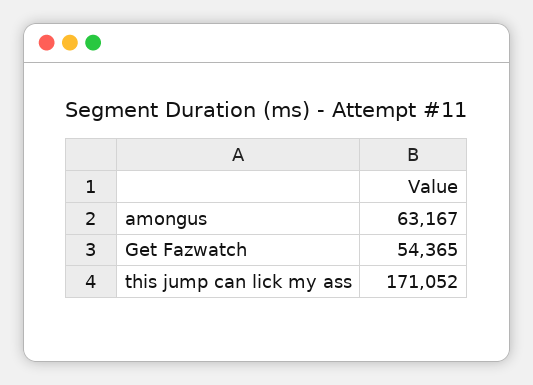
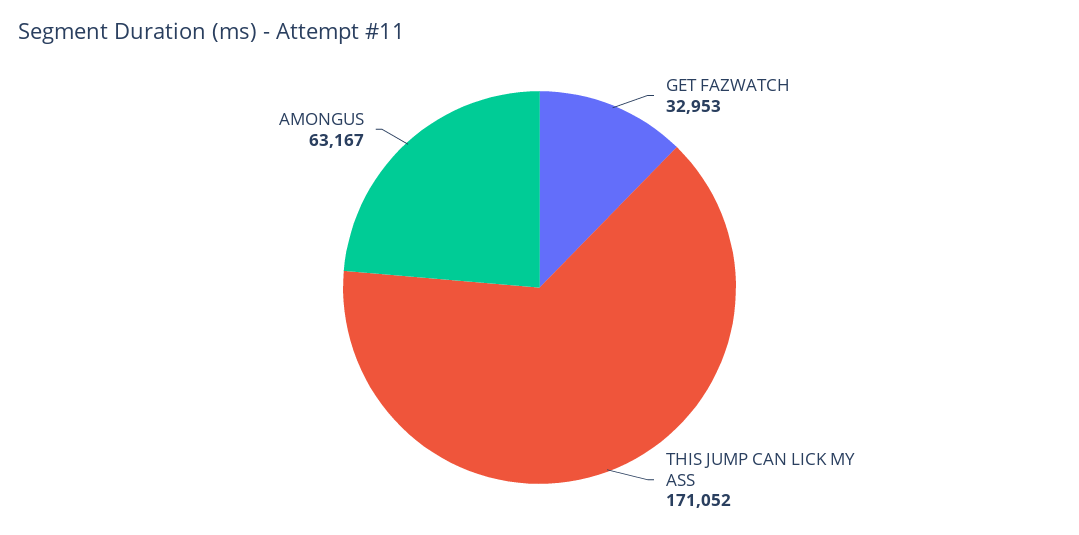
Get Fazwatch: 54365 -> 32953

